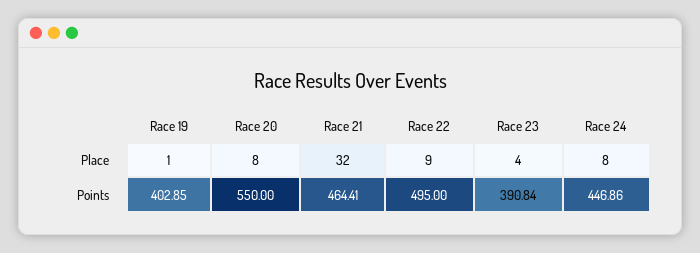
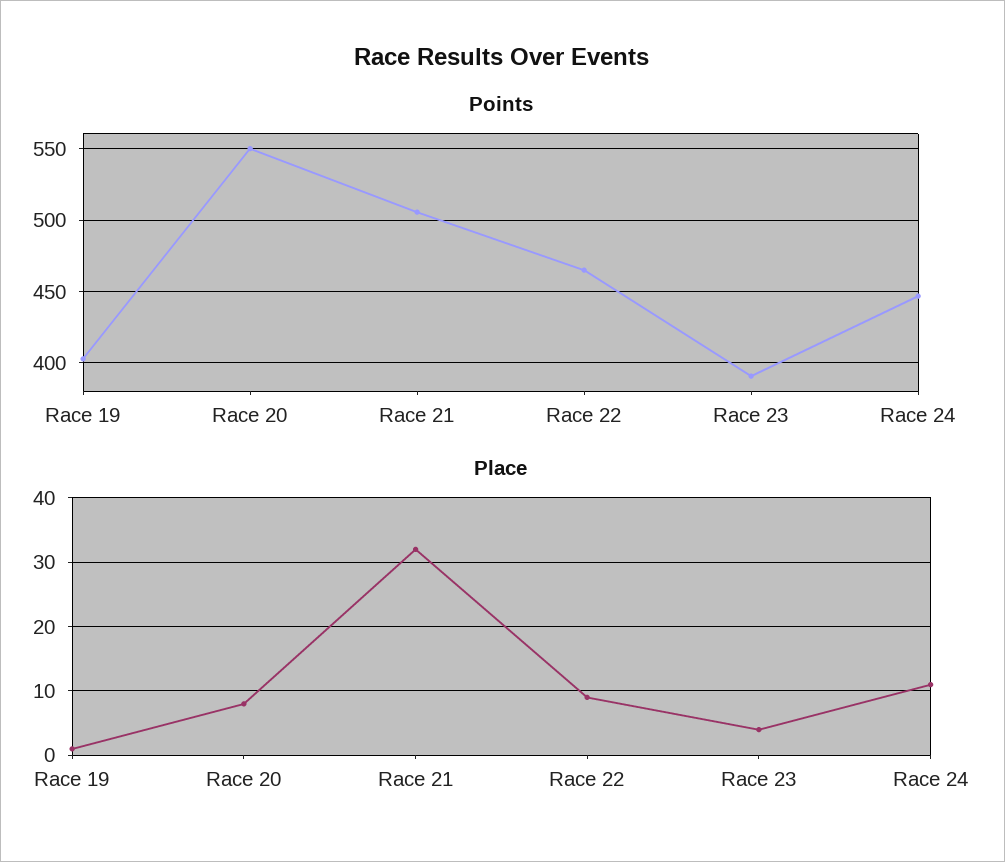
Place, Race 24: 8 -> 11
Points, Race 21: 464.41 -> 505
Points, Race 22: 495 -> 465

